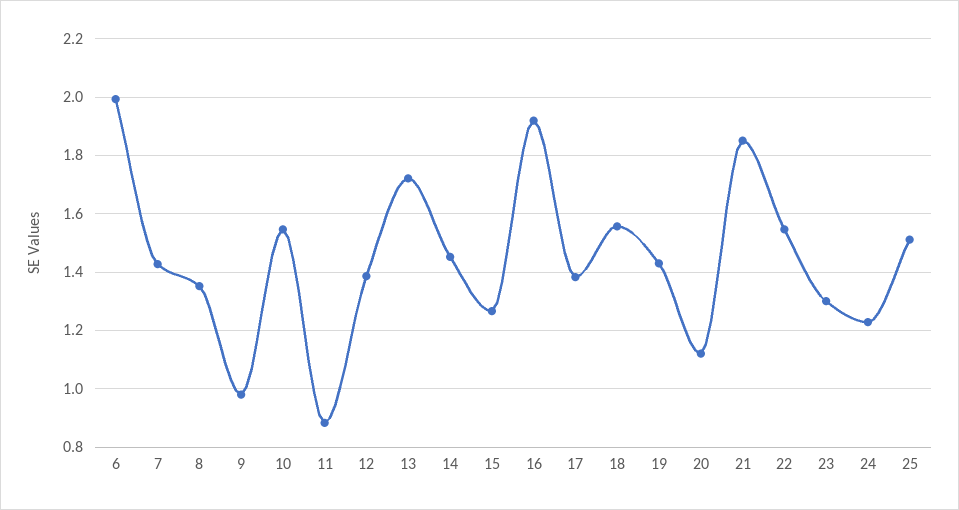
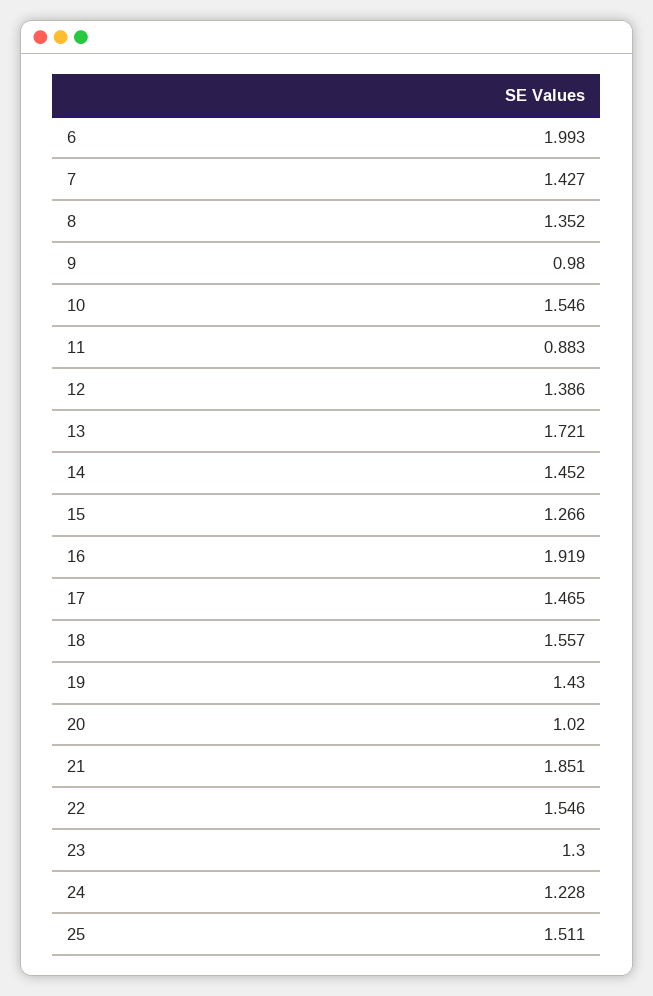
17: 1.375 -> 1.465
20: 1.125 -> 1.02

